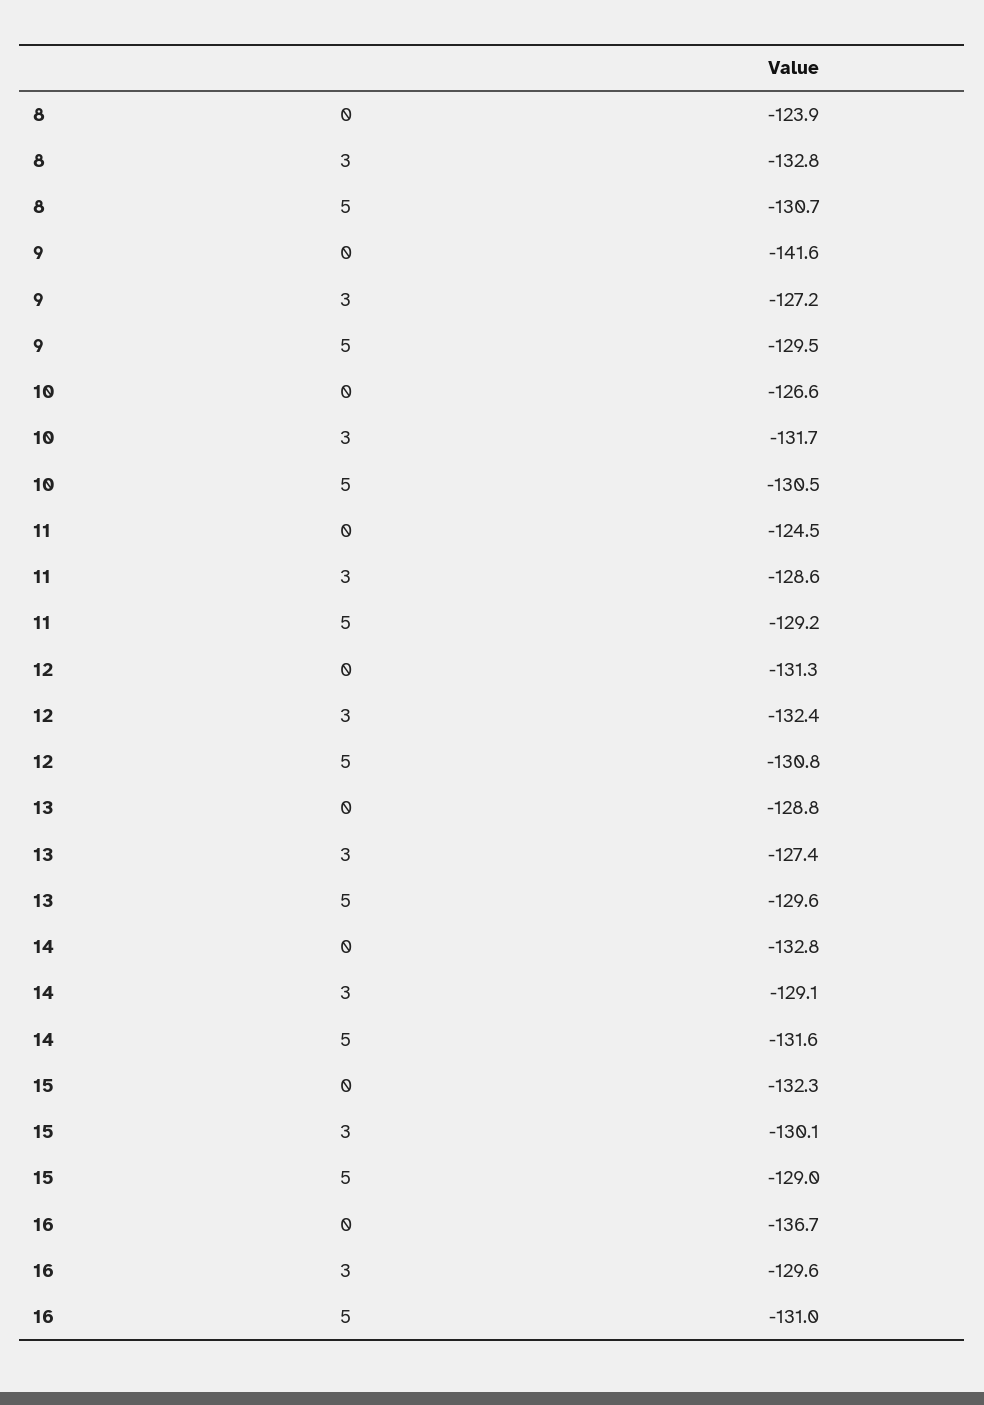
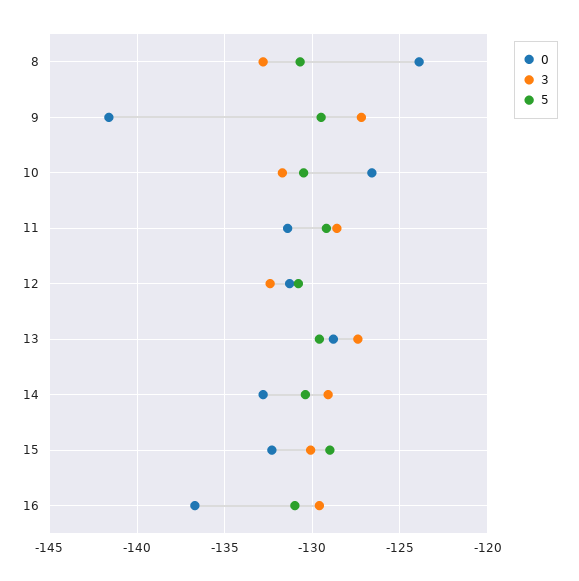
0, 11: -124.5 -> -131.5
5, 14: -131.6 -> -130.5

